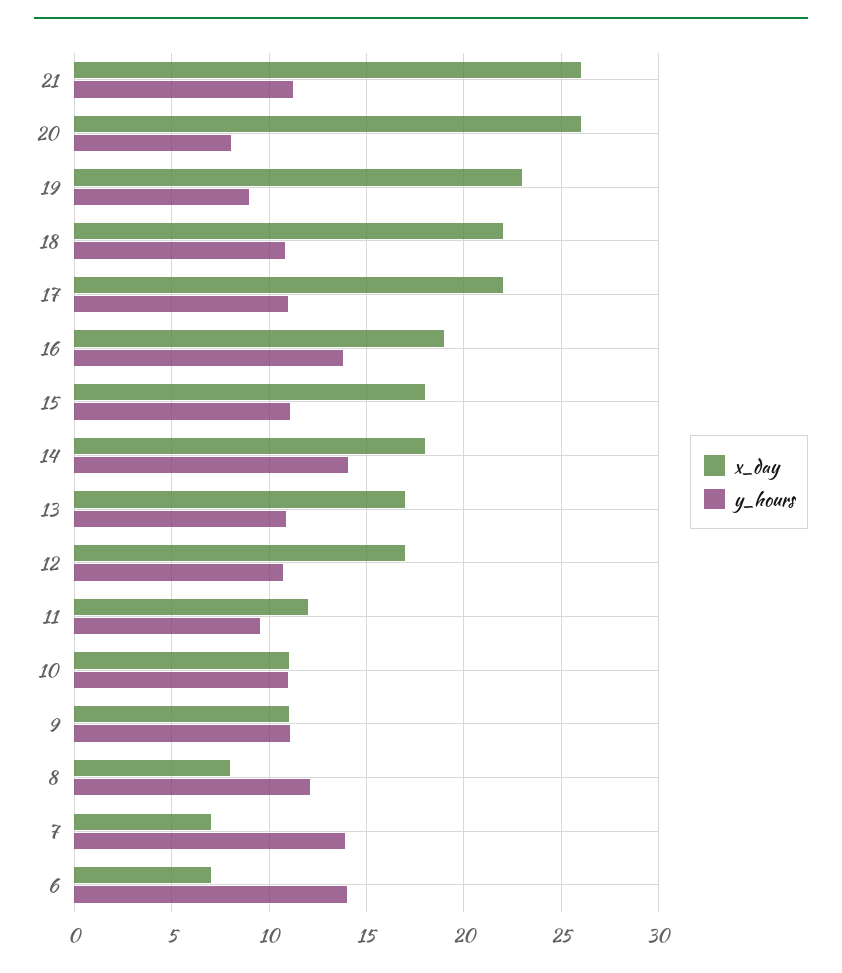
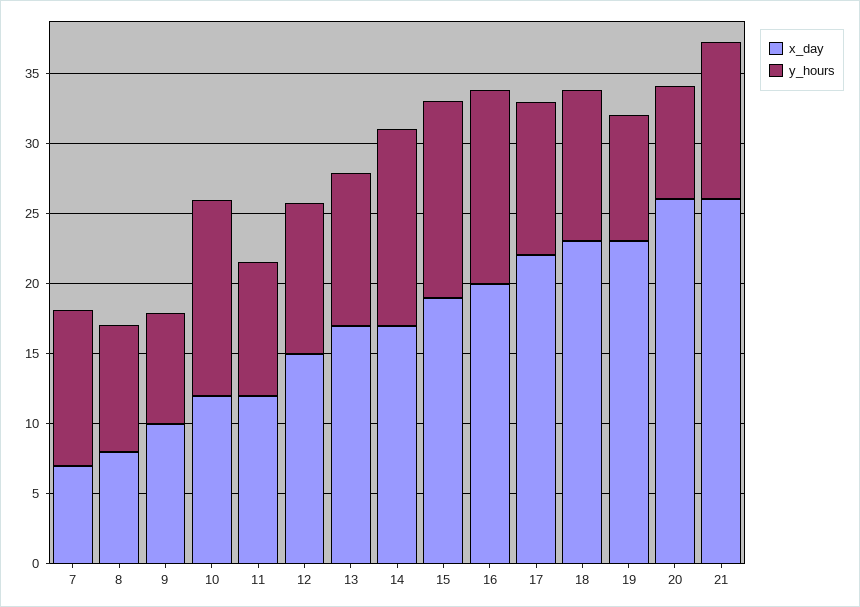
x_day, 18: 22 -> 23
x_day, 16: 19 -> 20
x_day, 15: 18 -> 19
y_hours, 15: 11 -> 14
x_day, 14: 18 -> 17
x_day, 12: 17 -> 15
x_day, 10: 11 -> 12
y_hours, 10: 11 -> 14
x_day, 9: 11 -> 10
y_hours, 9: 11 -> 8
y_hours, 8: 12 -> 9
y_hours, 7: 14 -> 11
x_day, 6: 7 -> none
y_hours, 6: 14 -> none

